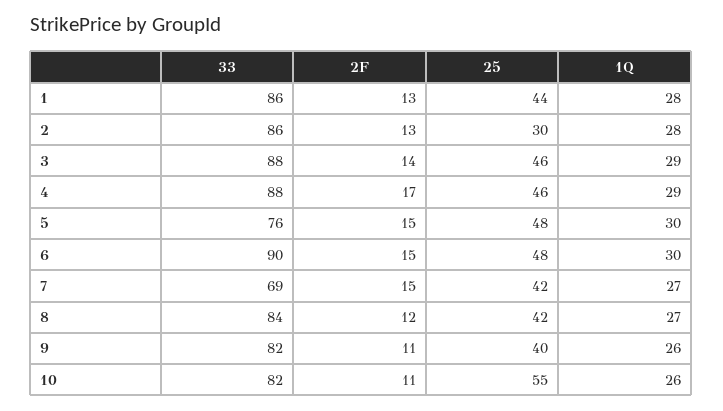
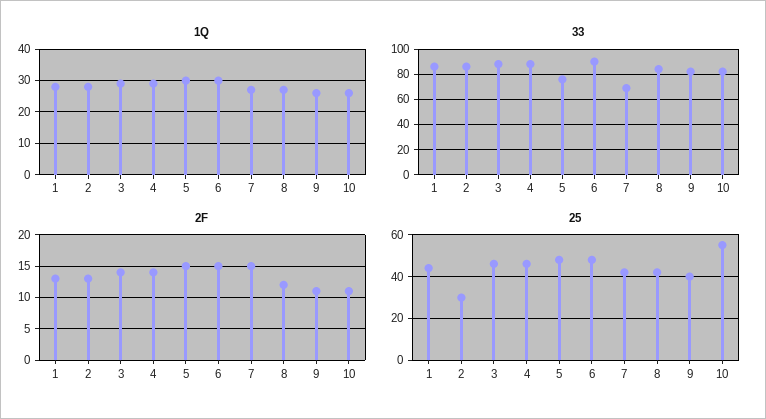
2F, 4: 17 -> 14

